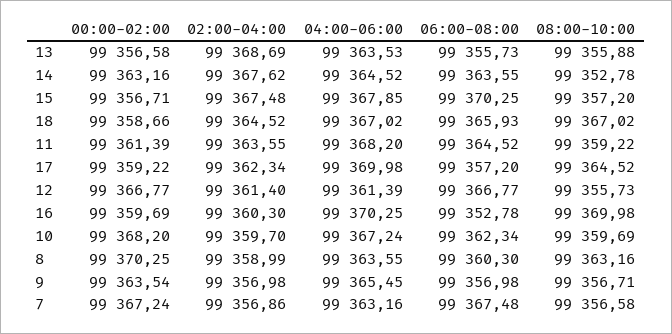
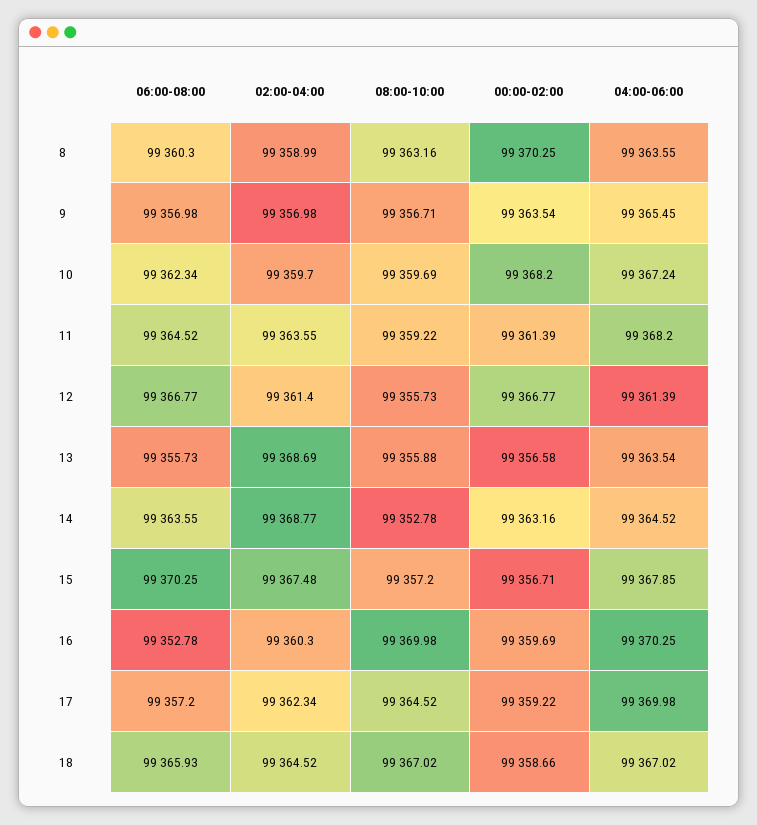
04:00-06:00, 13: 99363.53 -> 99363.54
02:00-04:00, 14: 99367.62 -> 99368.77
00:00-02:00, 7: 99367.24 -> none
02:00-04:00, 7: 99356.86 -> none
04:00-06:00, 7: 99363.16 -> none
06:00-08:00, 7: 99367.48 -> none
08:00-10:00, 7: 99356.58 -> none

